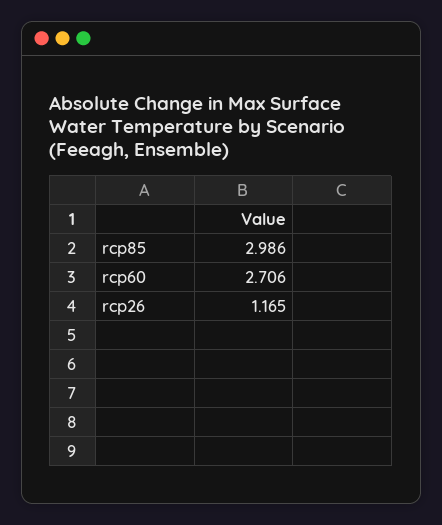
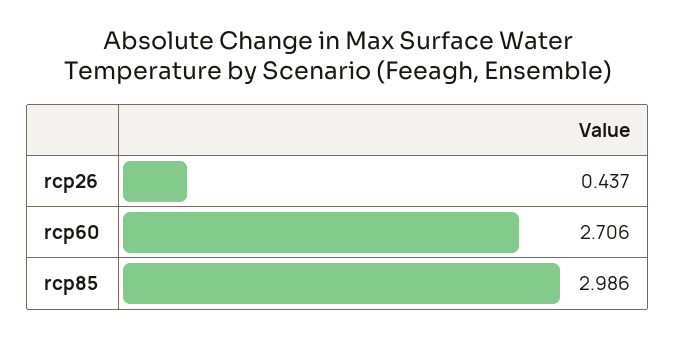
rcp26: 1.165 -> 0.437

